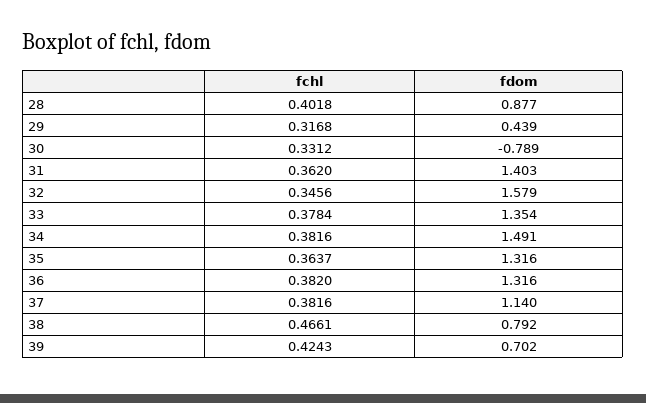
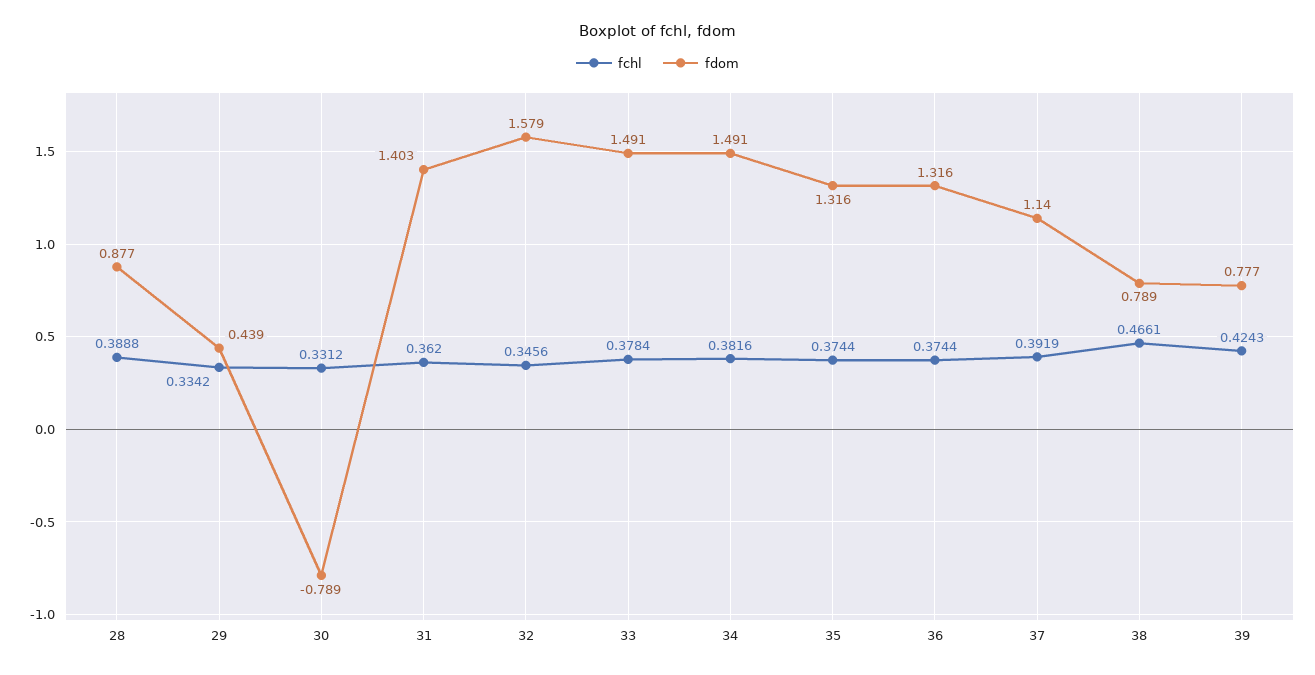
fchl, 28: 0.4018 -> 0.3888
fchl, 29: 0.3168 -> 0.3342
fdom, 33: 1.354 -> 1.491
fchl, 35: 0.3637 -> 0.3744
fchl, 36: 0.382 -> 0.3744
fchl, 37: 0.3816 -> 0.3919
fdom, 38: 0.792 -> 0.789
fdom, 39: 0.702 -> 0.777

